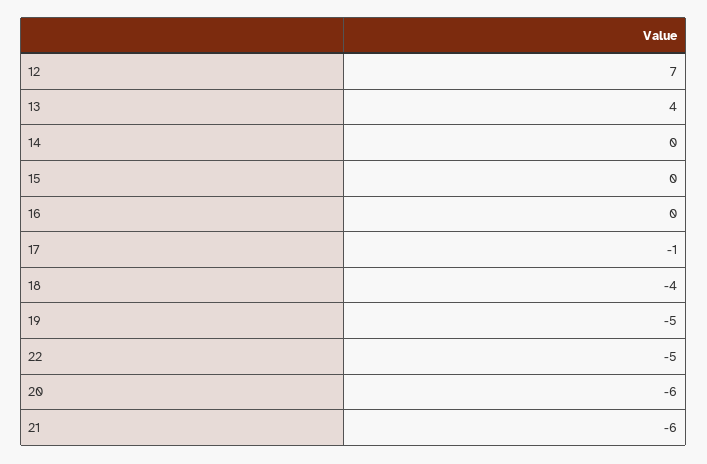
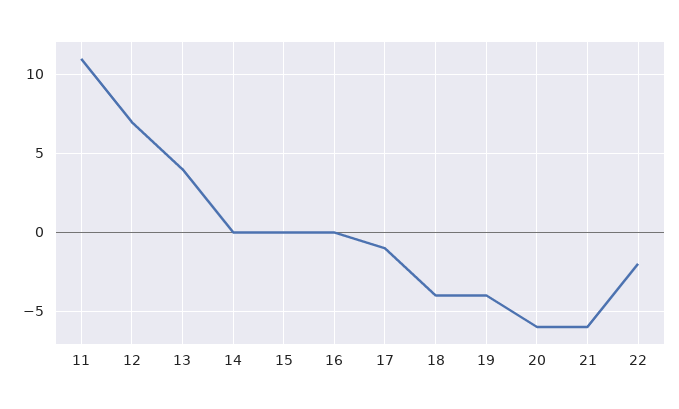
19: -5 -> -4
22: -5 -> -2
11: none -> 11

